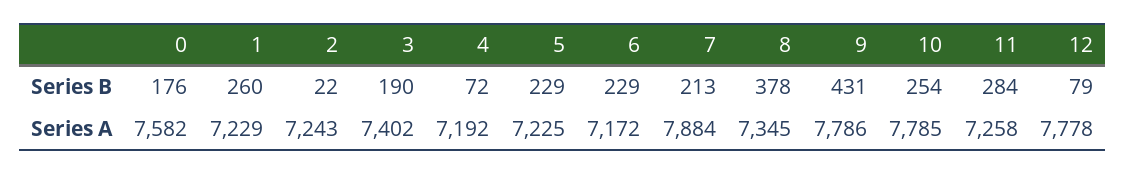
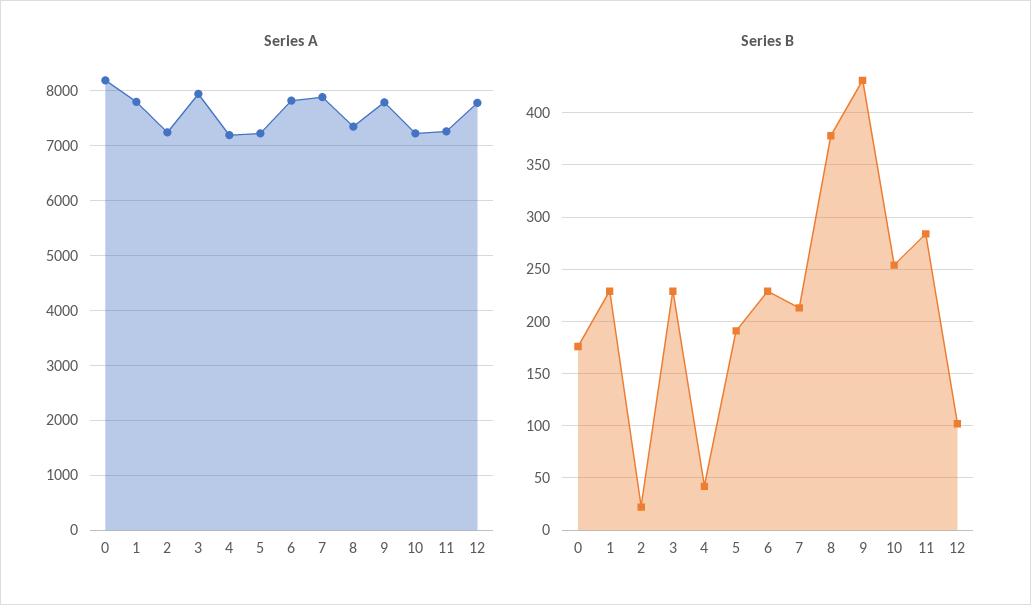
Series B, 1: 260 -> 230
Series B, 3: 190 -> 230
Series B, 4: 72 -> 40
Series B, 5: 229 -> 190
Series B, 12: 79 -> 100
Series A, 0: 7582 -> 8200
Series A, 1: 7229 -> 7800
Series A, 3: 7402 -> 8000
Series A, 6: 7172 -> 7800
Series A, 10: 7785 -> 7200

